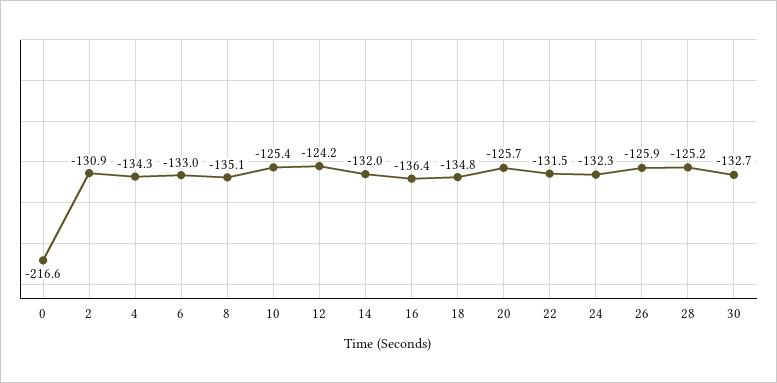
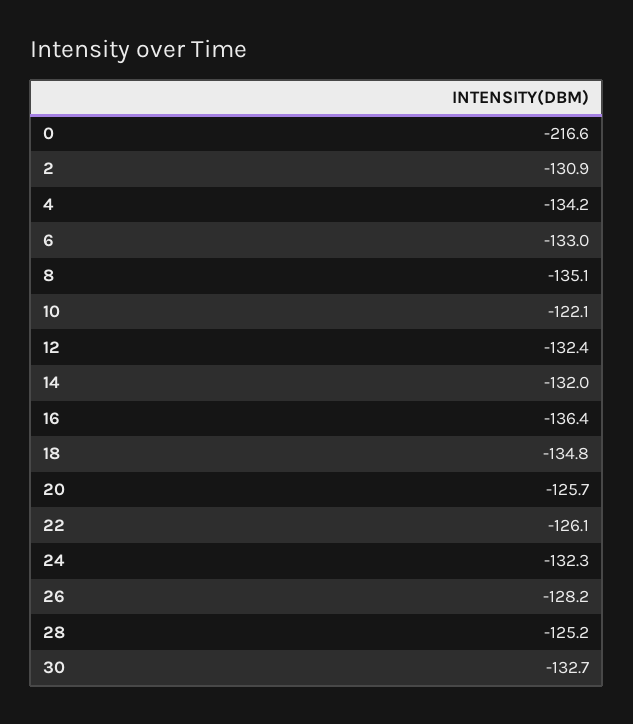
4: -134.3 -> -134.2
10: -125.4 -> -122.1
12: -124.2 -> -132.4
22: -131.5 -> -126.1
26: -125.9 -> -128.2

